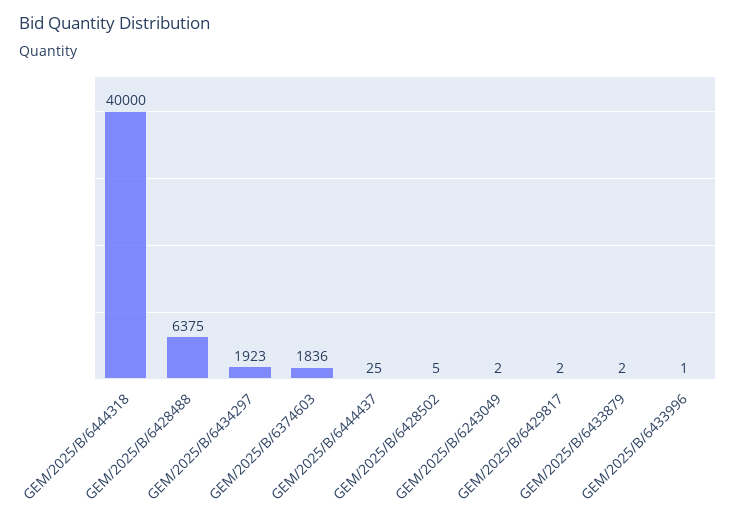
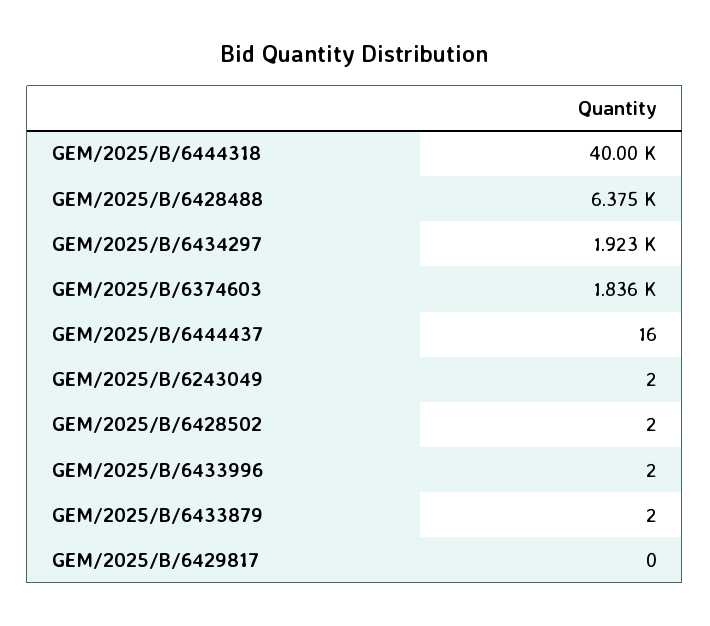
GEM/2025/B/6444437: 25 -> 16
GEM/2025/B/6428502: 5 -> 2
GEM/2025/B/6429817: 2 -> 0
GEM/2025/B/6433996: 1 -> 2

